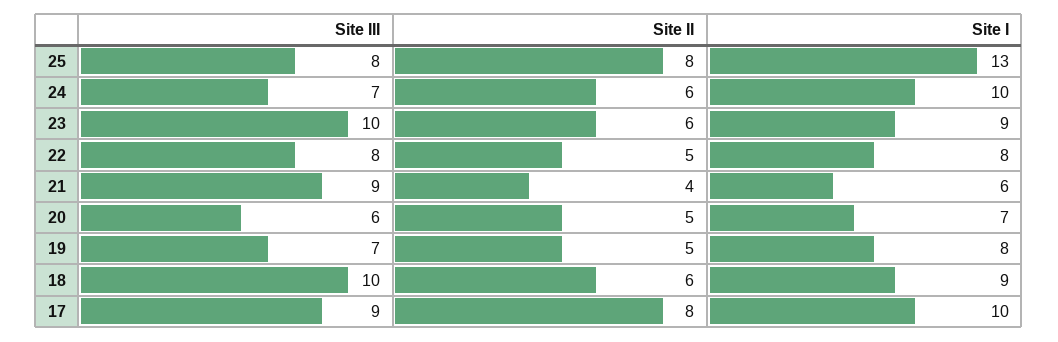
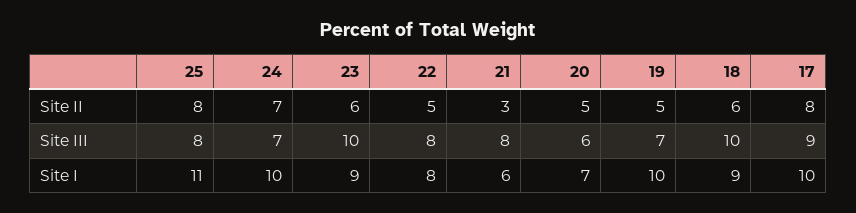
Site I, 25: 13 -> 11
Site II, 24: 6 -> 7
Site III, 21: 9 -> 8
Site II, 21: 4 -> 3
Site I, 19: 8 -> 10

